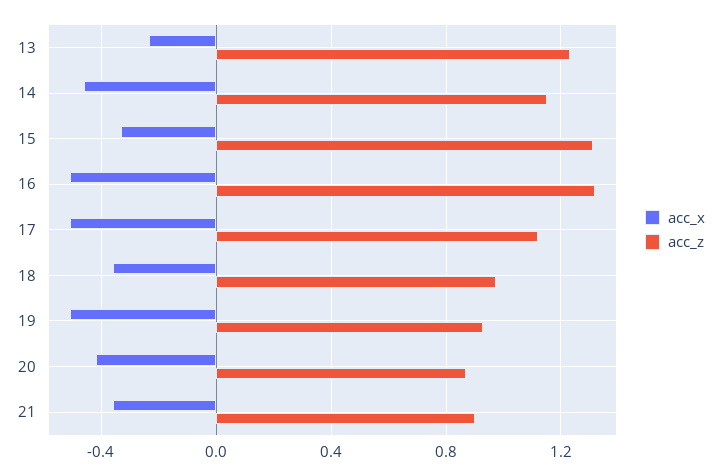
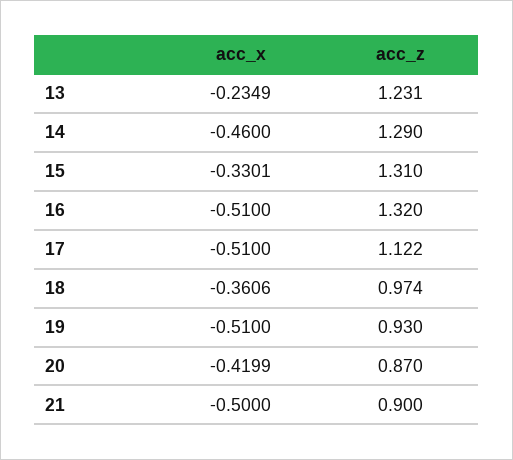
acc_z, 14: 1.15 -> 1.29
acc_x, 21: -0.35 -> -0.5

